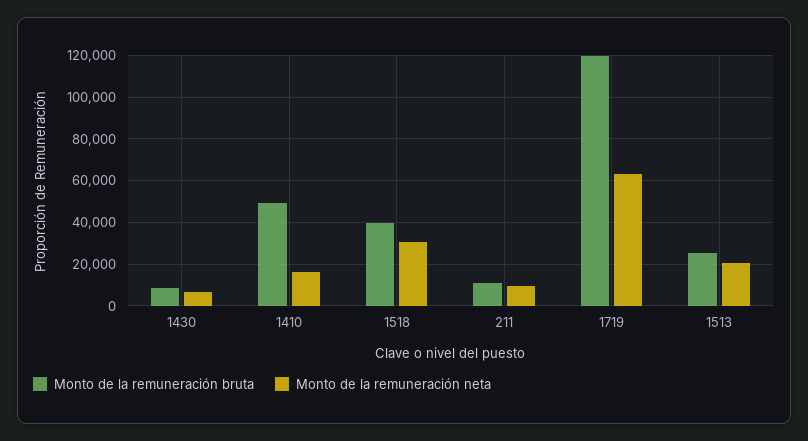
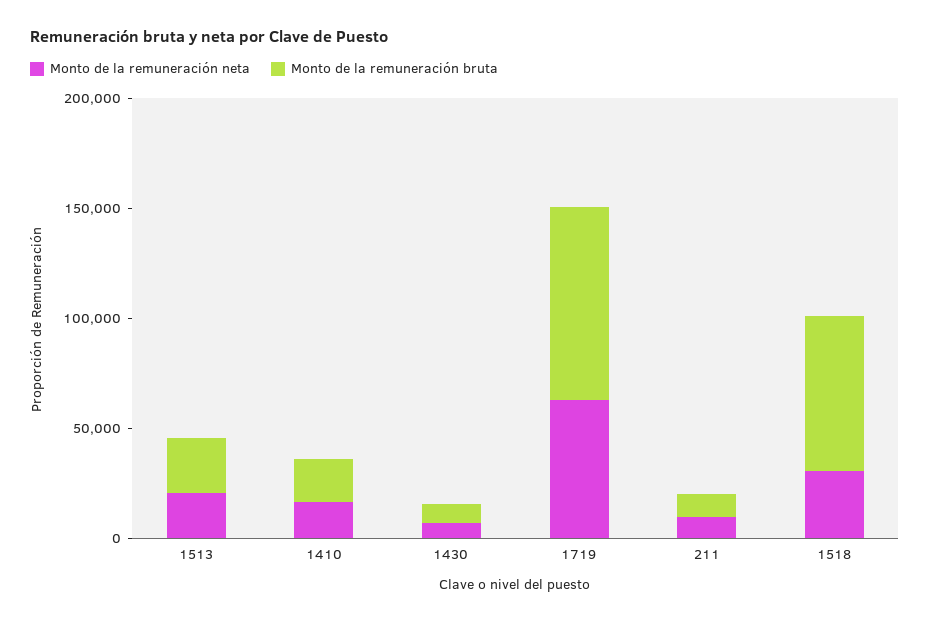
Monto de la remuneración bruta, 1410: 50000 -> 20000
Monto de la remuneración bruta, 1518: 40000 -> 70000
Monto de la remuneración bruta, 1719: 120000 -> 90000

